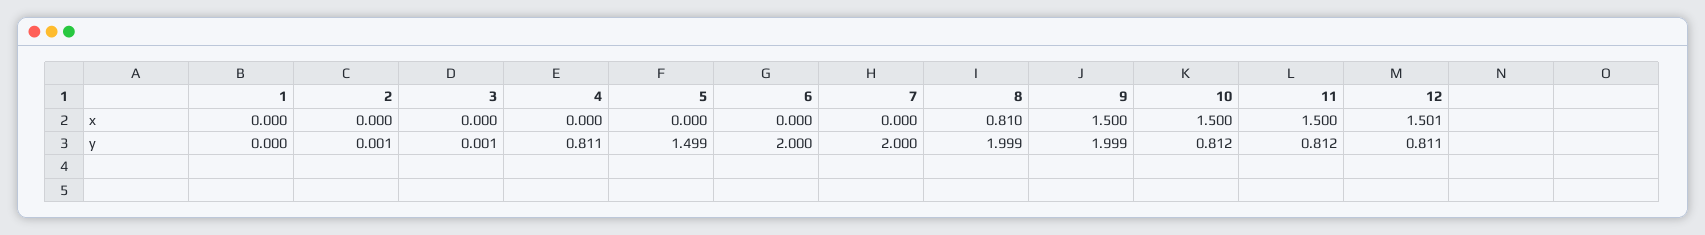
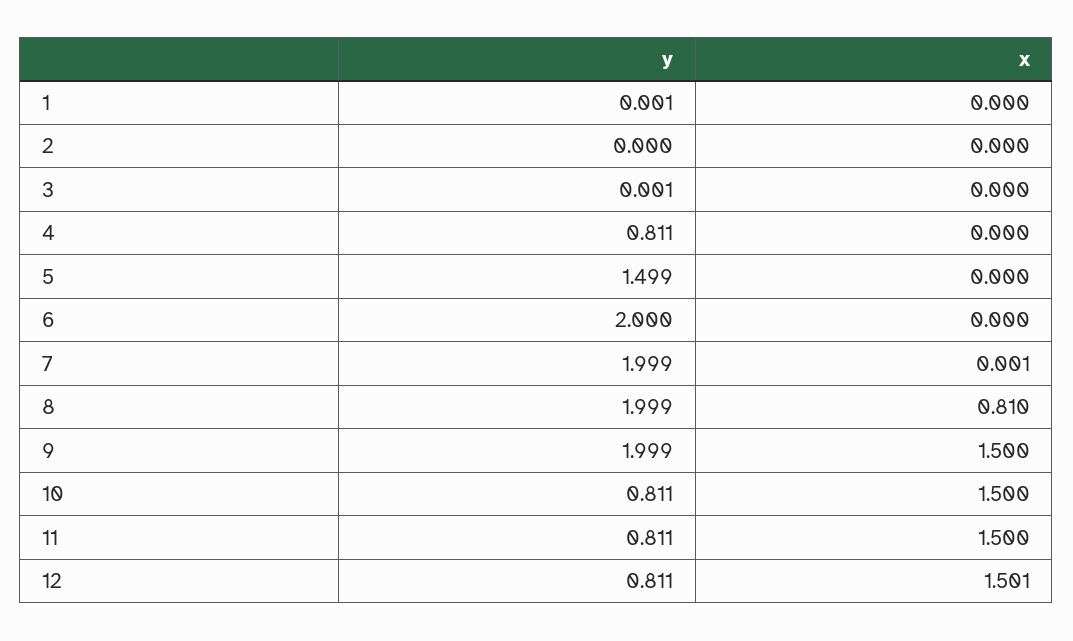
7, x: 0 -> 0.001
1, y: 0 -> 0.001
2, y: 0.001 -> 0
7, y: 2 -> 1.999
10, y: 0.812 -> 0.811
11, y: 0.812 -> 0.811

